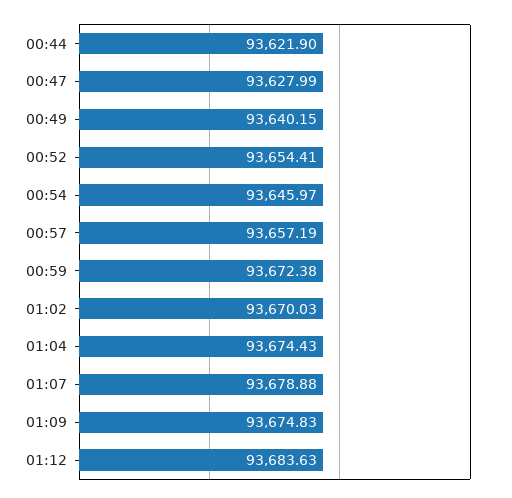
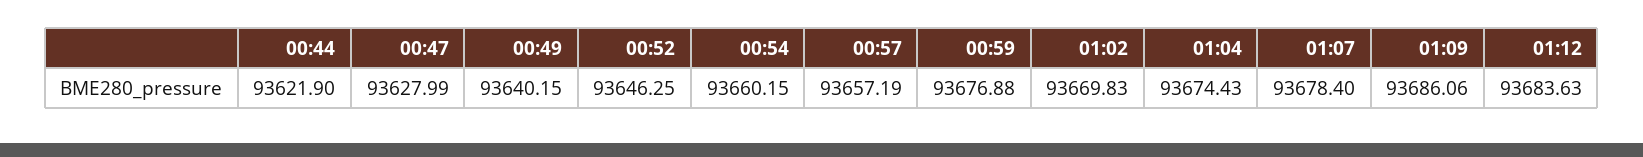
00:52: 93654.41 -> 93646.25
00:54: 93645.97 -> 93660.15
00:59: 93672.38 -> 93676.88
01:02: 93670.03 -> 93669.83
01:07: 93678.88 -> 93678.4
01:09: 93674.83 -> 93686.06

